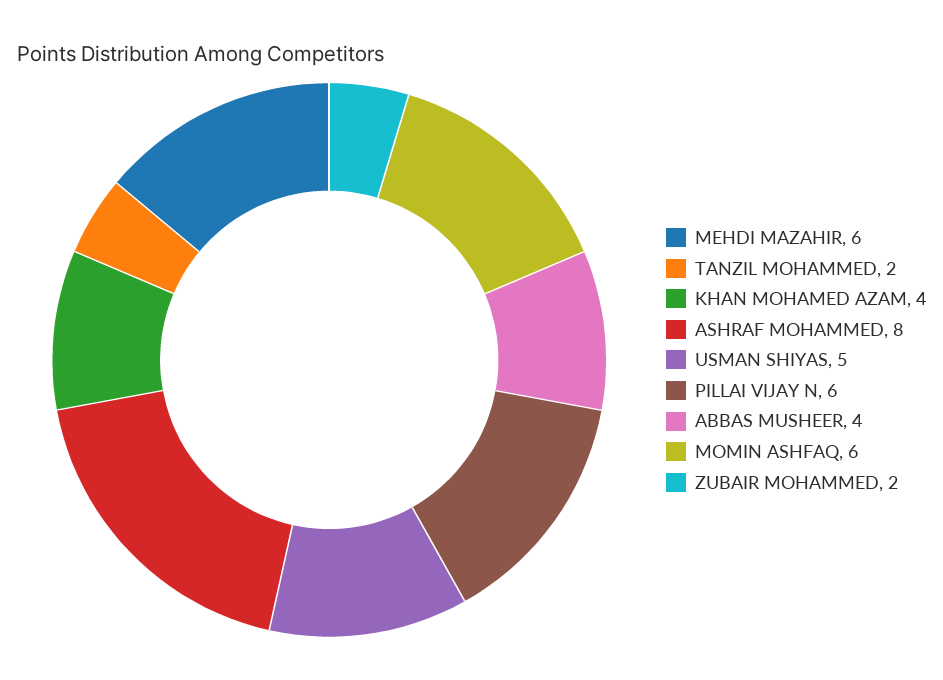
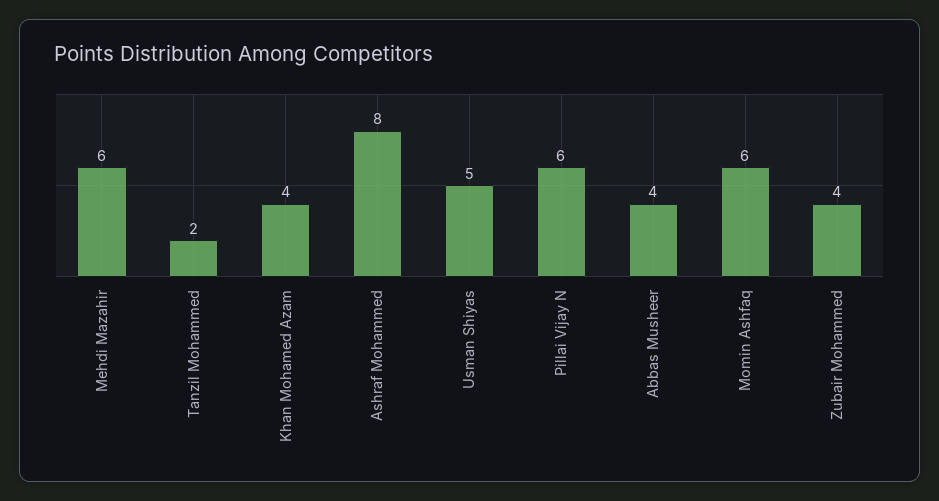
ZUBAIR MOHAMMED: 2 -> 4

